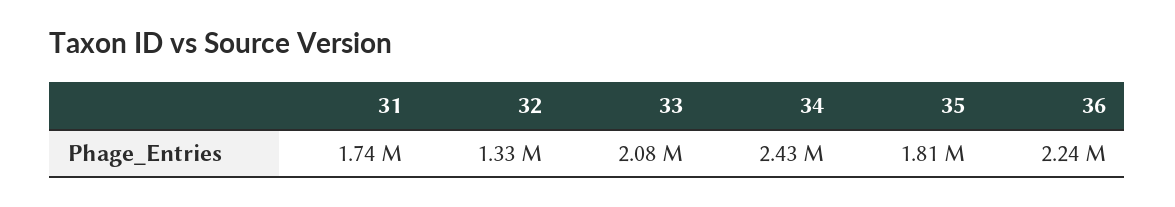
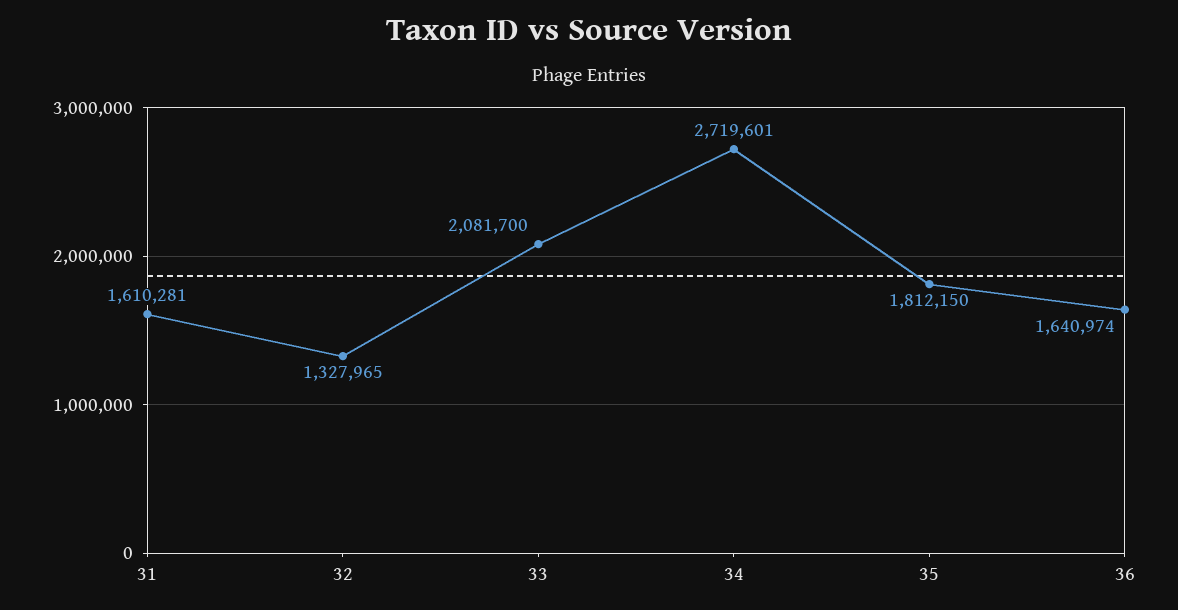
31: 1740000 -> 1610281
34: 2430000 -> 2719601
36: 2240000 -> 1640974

